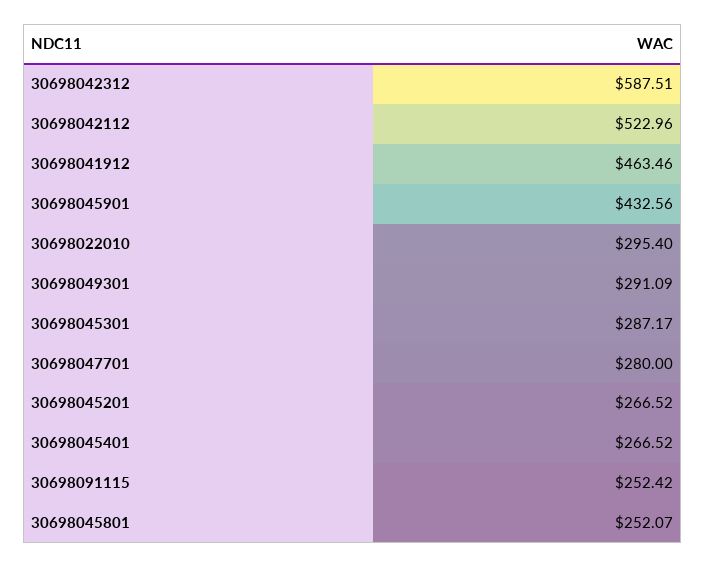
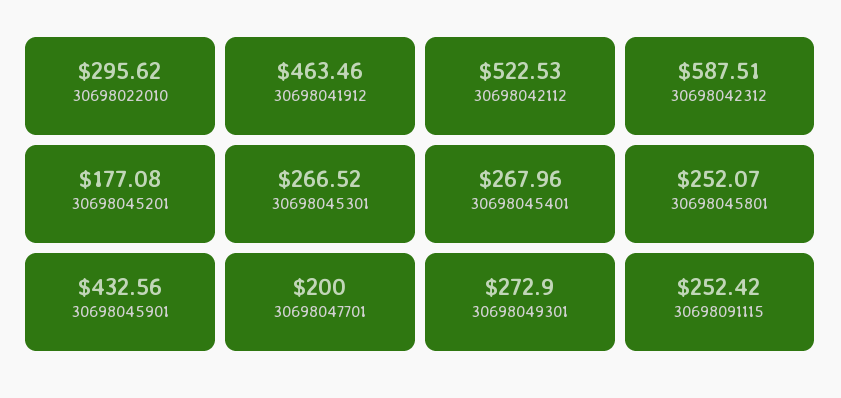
30698042112: 522.96 -> 522.53
30698022010: 295.4 -> 295.62
30698049301: 291.09 -> 272.9
30698045301: 287.17 -> 266.52
30698047701: 280 -> 200
30698045201: 266.52 -> 177.08
30698045401: 266.52 -> 267.96

